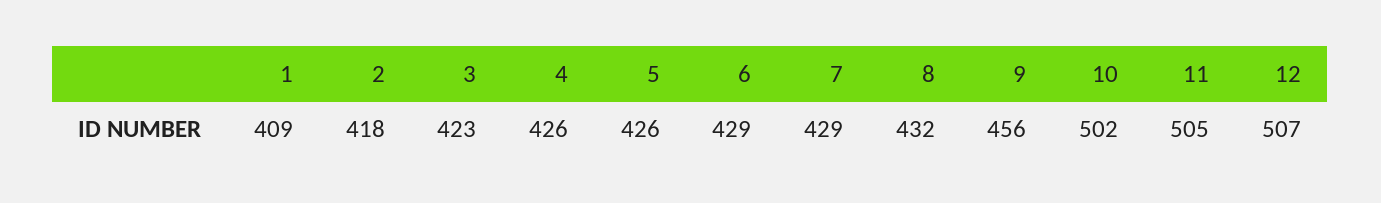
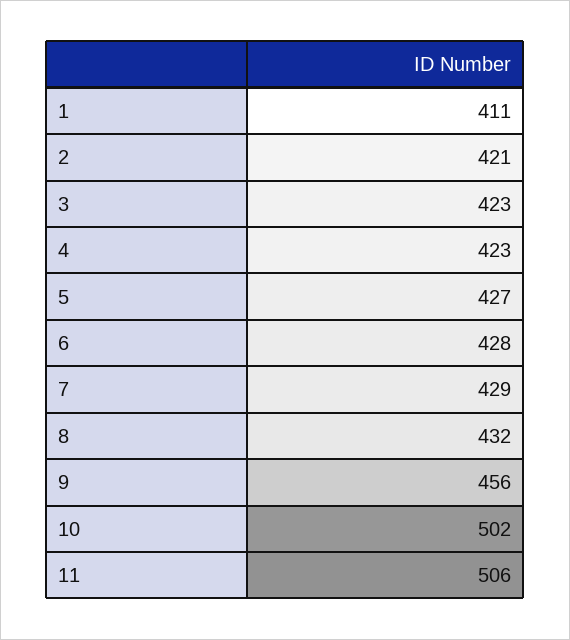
1: 409 -> 411
2: 418 -> 421
4: 426 -> 423
5: 426 -> 427
6: 429 -> 428
11: 505 -> 506
12: 507 -> none

